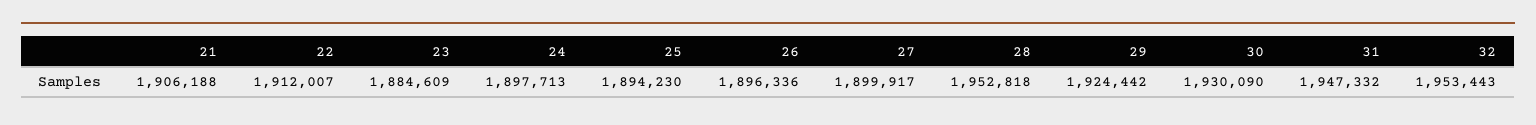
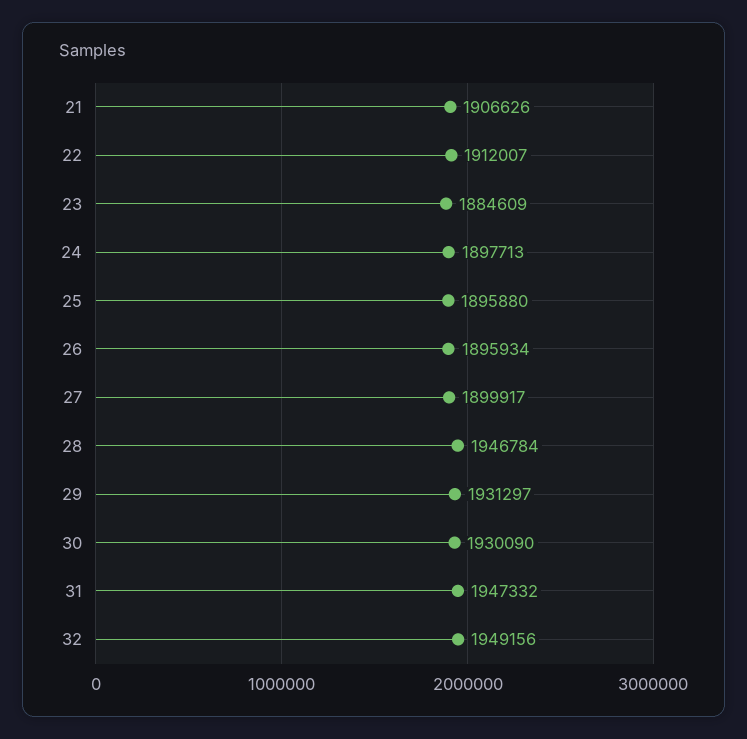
21: 1906188 -> 1906626
25: 1894230 -> 1895880
26: 1896336 -> 1895934
28: 1952818 -> 1946784
29: 1924442 -> 1931297
32: 1953443 -> 1949156

